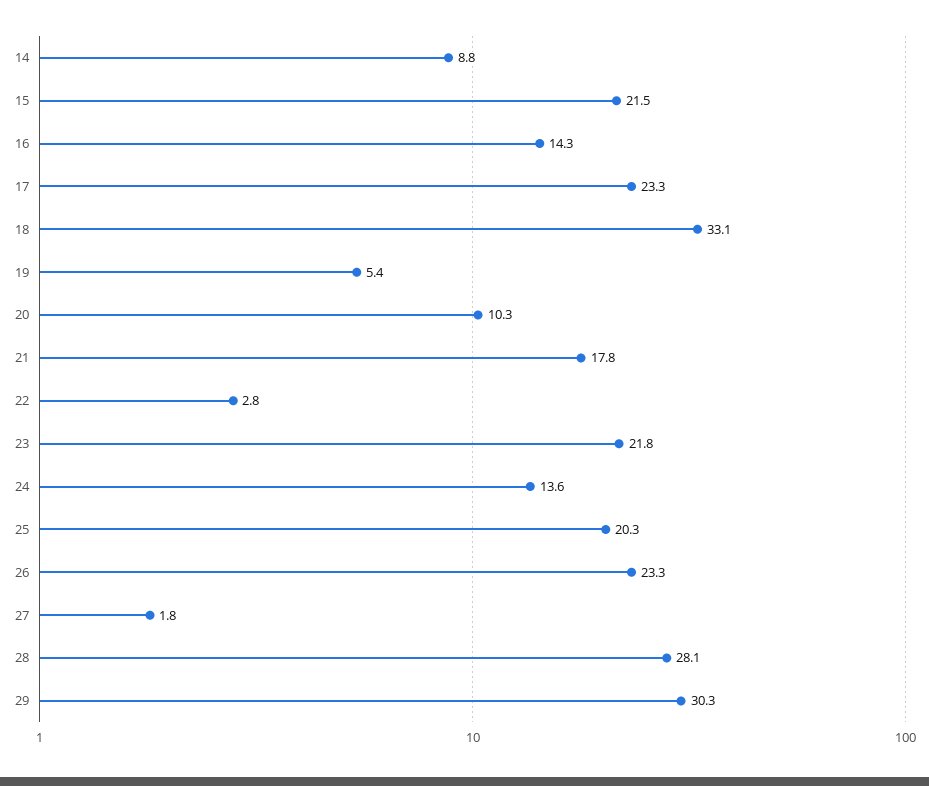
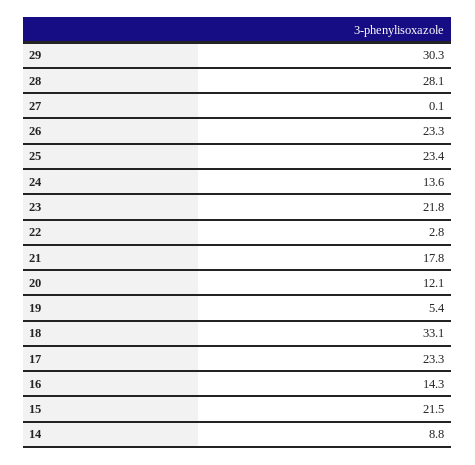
20: 10.3 -> 12.1
25: 20.3 -> 23.4
27: 1.8 -> 0.1

